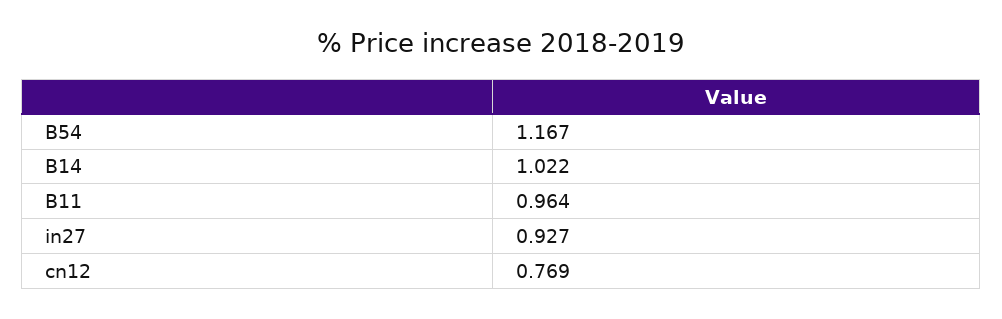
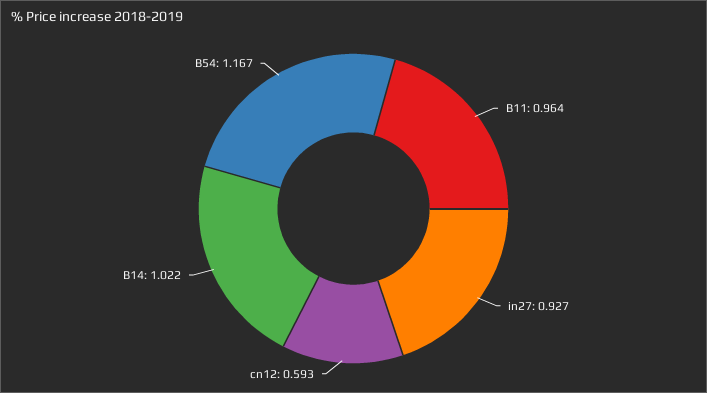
cn12: 0.769 -> 0.593

